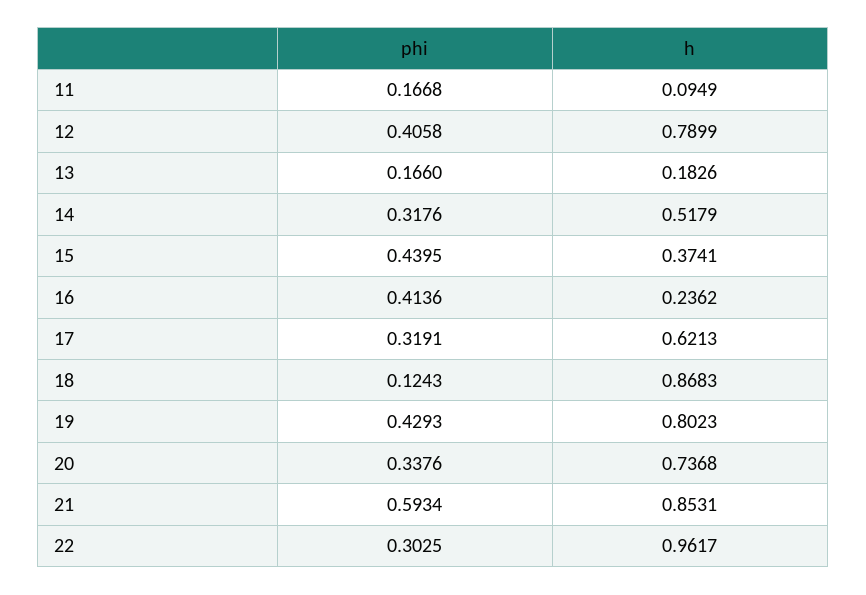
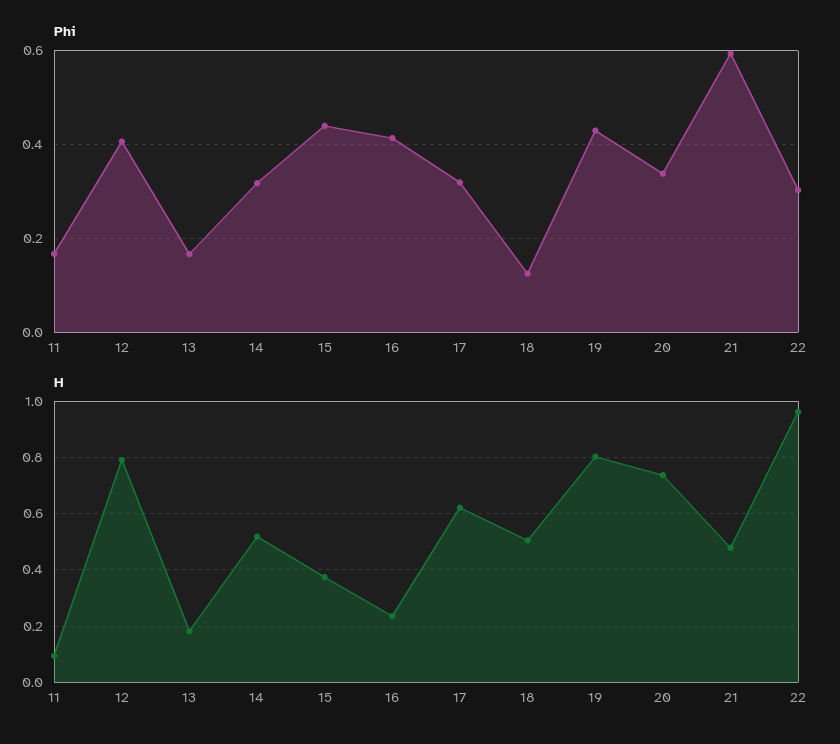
h, 18: 0.8683 -> 0.5
h, 21: 0.8531 -> 0.475

